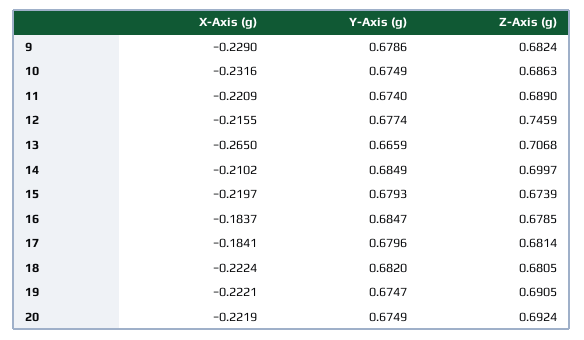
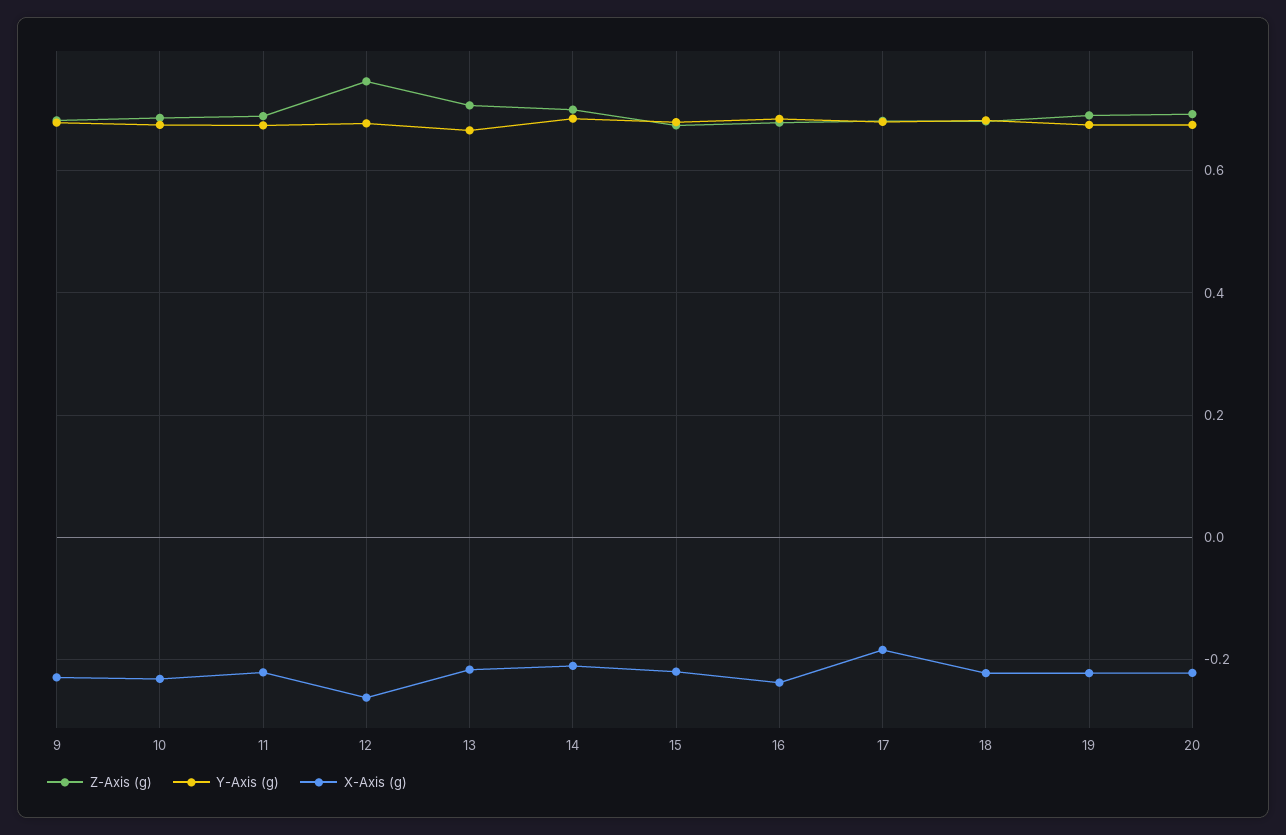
X-Axis (g), 12: -0.2155 -> -0.26
X-Axis (g), 13: -0.265 -> -0.22
X-Axis (g), 16: -0.1837 -> -0.24

